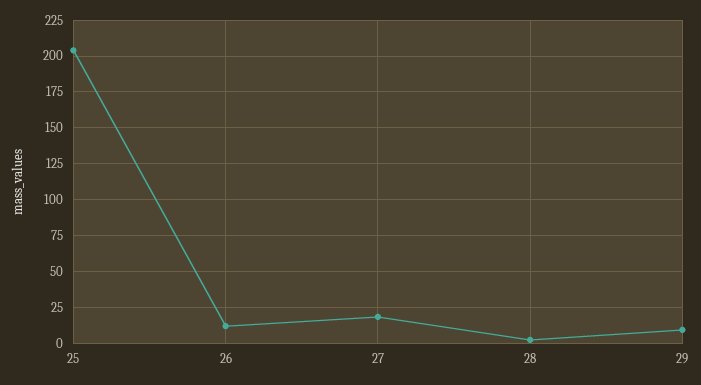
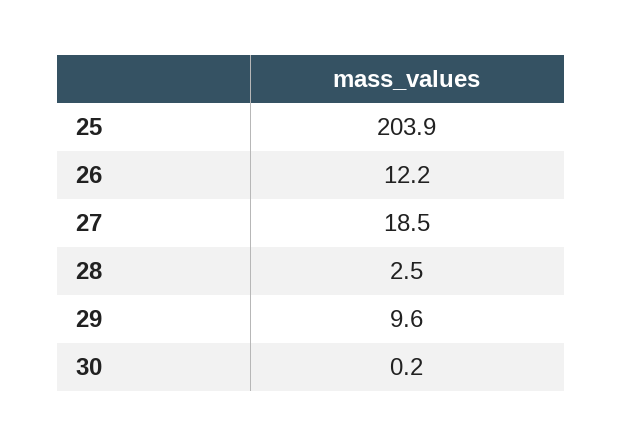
30: none -> 0.2

